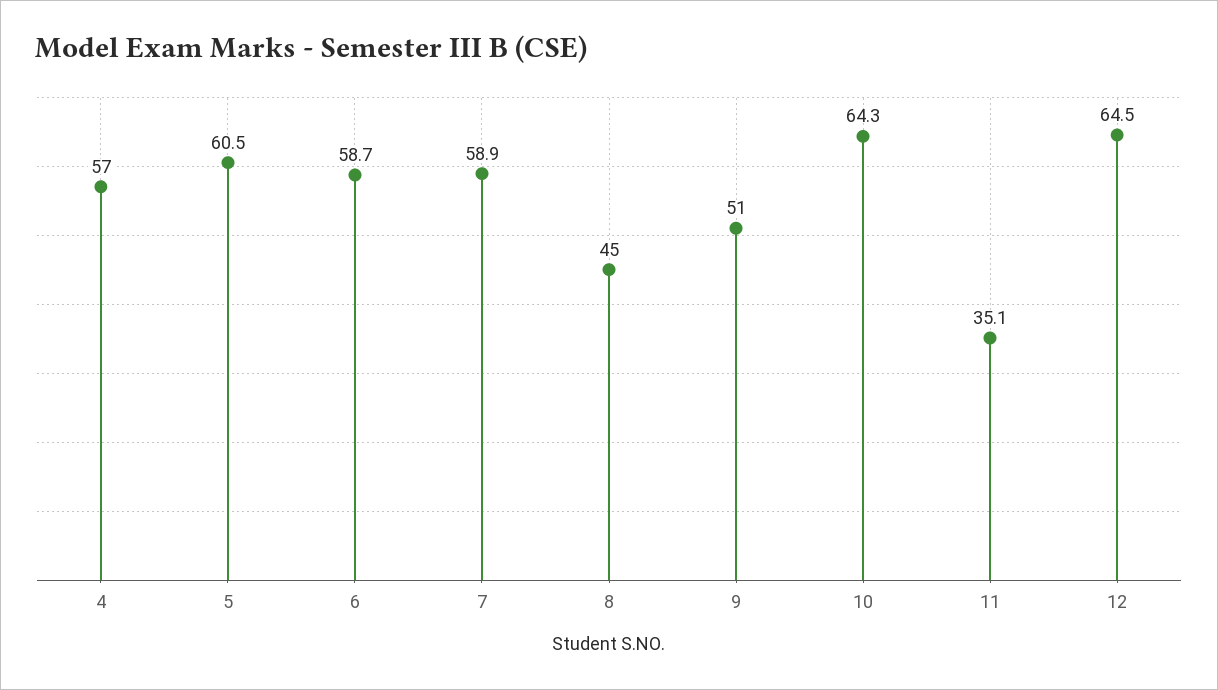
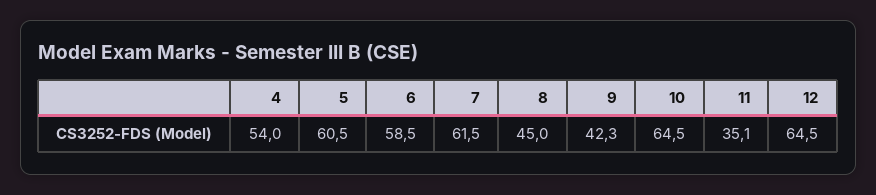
4: 57 -> 54
6: 58.7 -> 58.5
7: 58.9 -> 61.5
9: 51 -> 42.3
10: 64.3 -> 64.5

